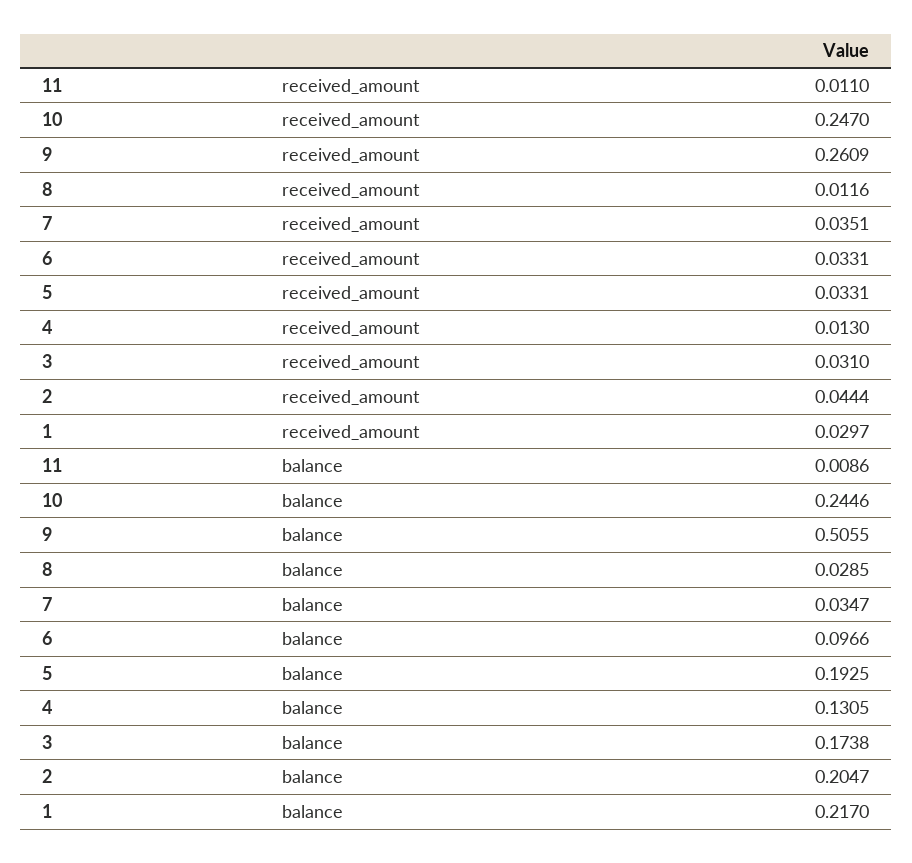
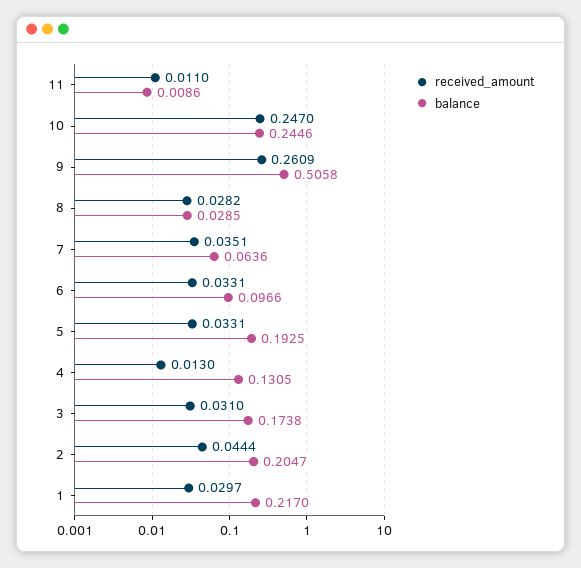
received_amount, 8: 0.0116 -> 0.0282
balance, 9: 0.5055 -> 0.5058
balance, 7: 0.0347 -> 0.0636

